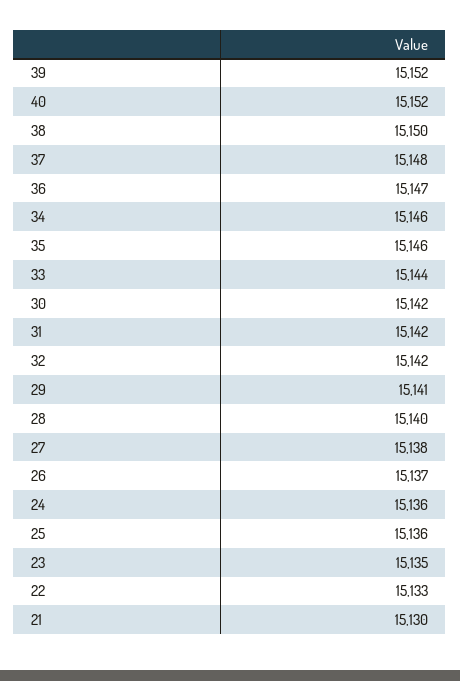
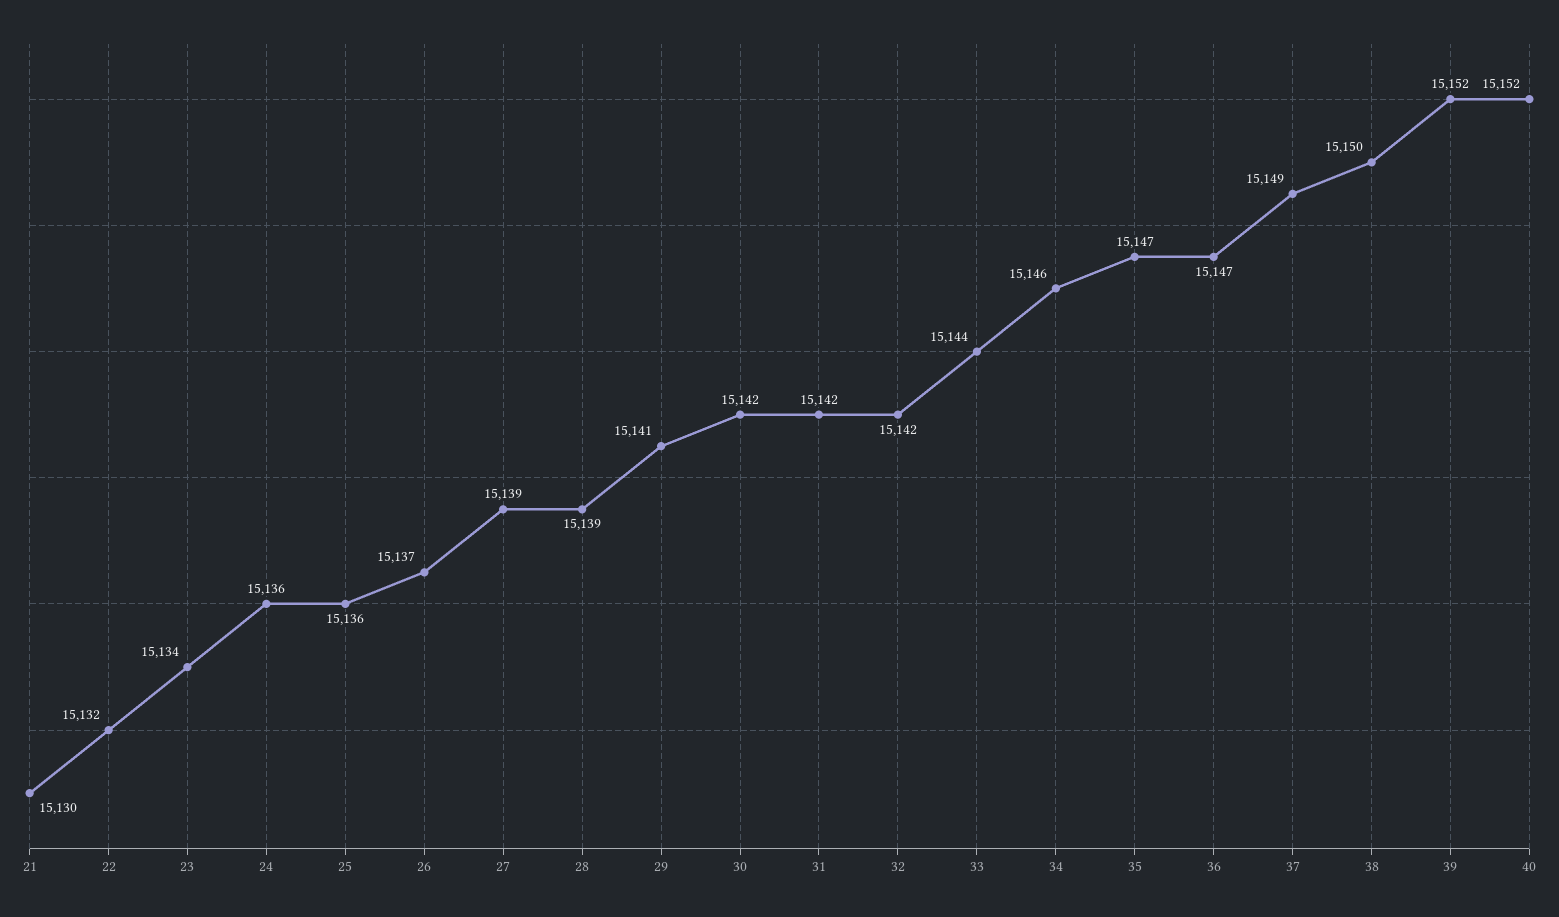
37: 15148 -> 15149
35: 15146 -> 15147
28: 15140 -> 15139
27: 15138 -> 15139
23: 15135 -> 15134
22: 15133 -> 15132

